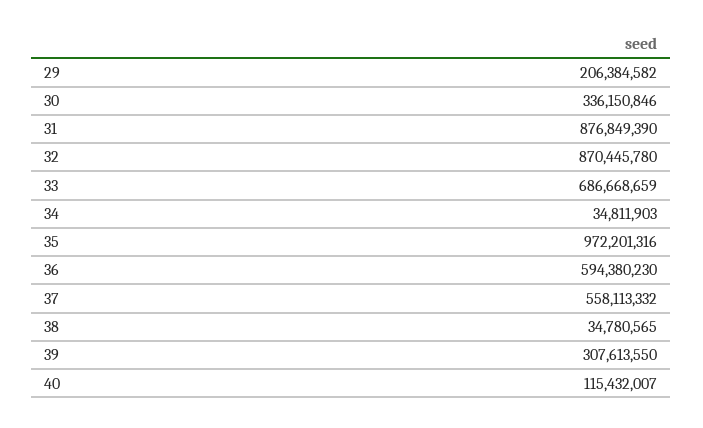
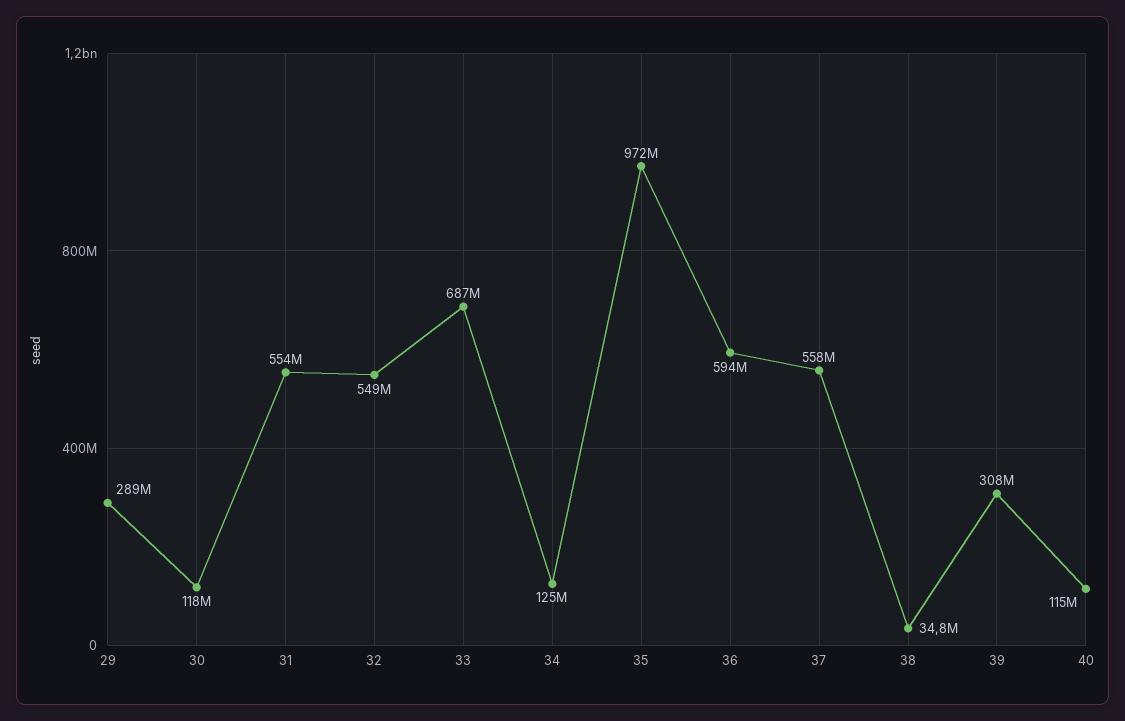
29: 206384582 -> 289000000
30: 336150846 -> 118000000
31: 876849390 -> 554000000
32: 870445780 -> 549000000
34: 34811903 -> 125000000

